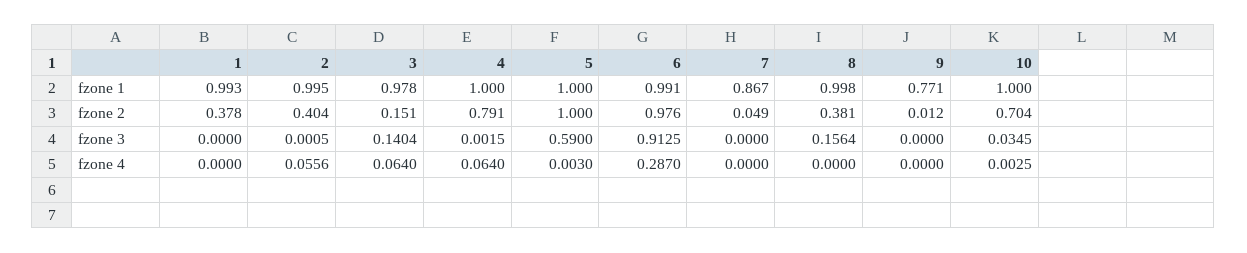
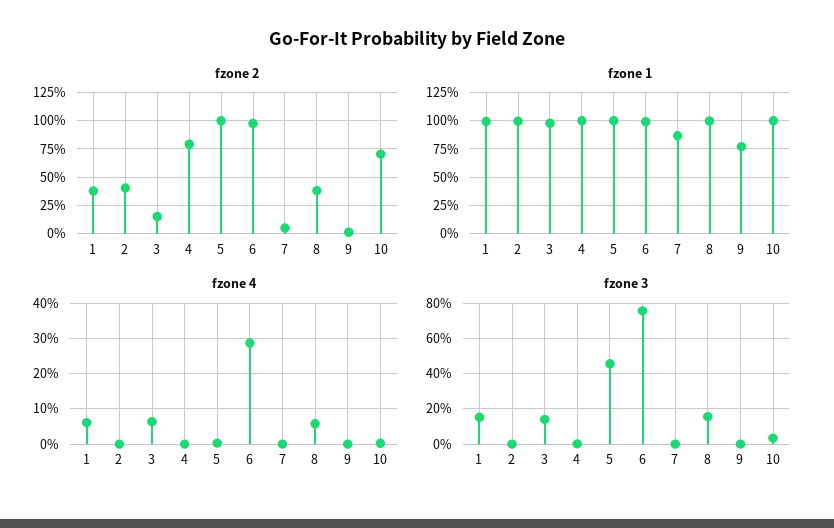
fzone 3, 1: 0 -> 0.15
fzone 3, 5: 0.59 -> 0.45
fzone 3, 6: 0.9125 -> 0.75
fzone 4, 1: 0 -> 0.06
fzone 4, 2: 0.0556 -> 0
fzone 4, 4: 0.064 -> 0
fzone 4, 8: 0 -> 0.06

